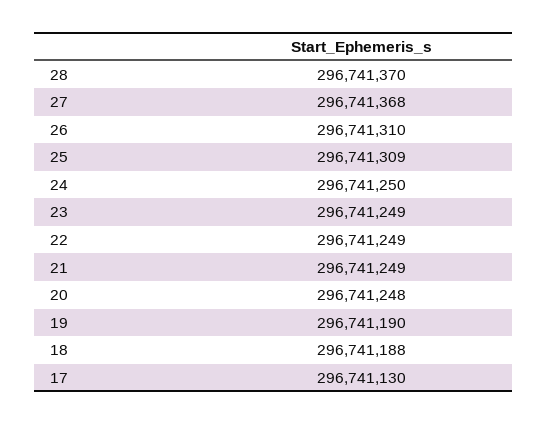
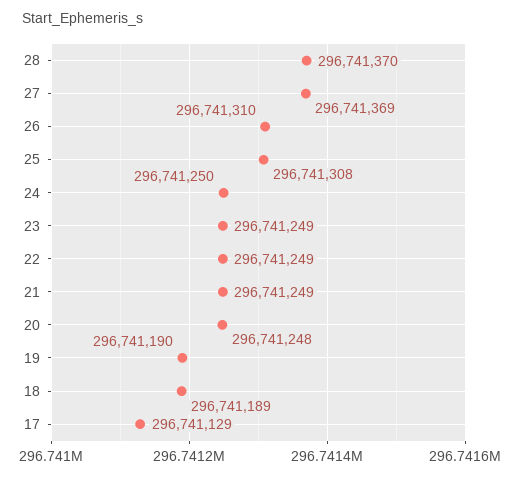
27: 296741368 -> 296741369
25: 296741309 -> 296741308
18: 296741188 -> 296741189
17: 296741130 -> 296741129

